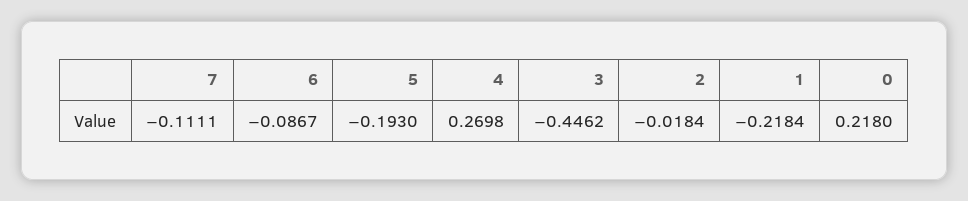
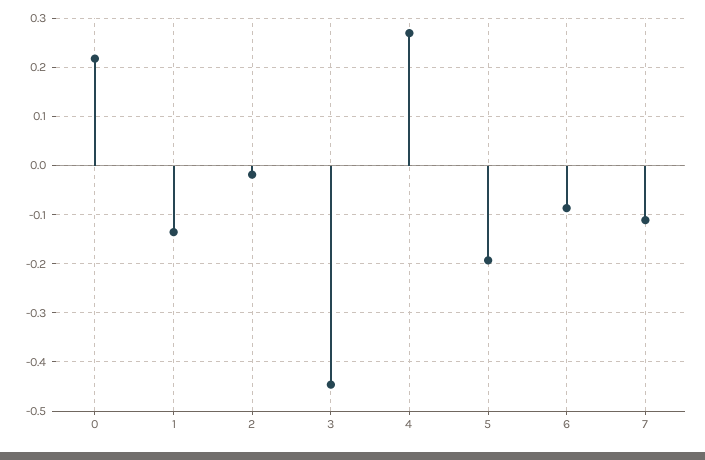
1: -0.2184 -> -0.14

